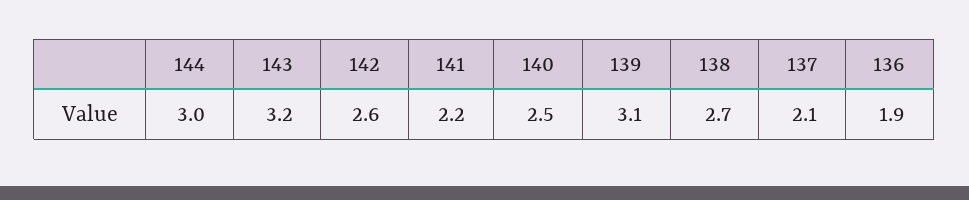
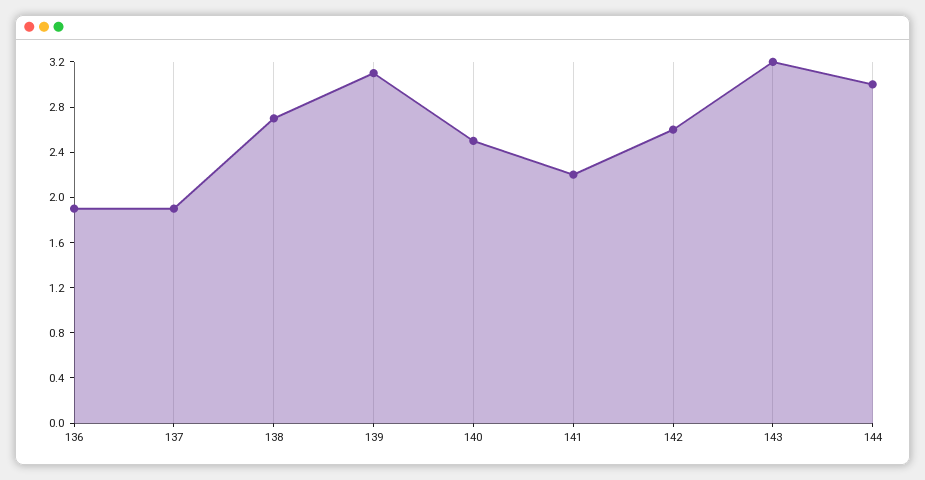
137: 2.1 -> 1.9

